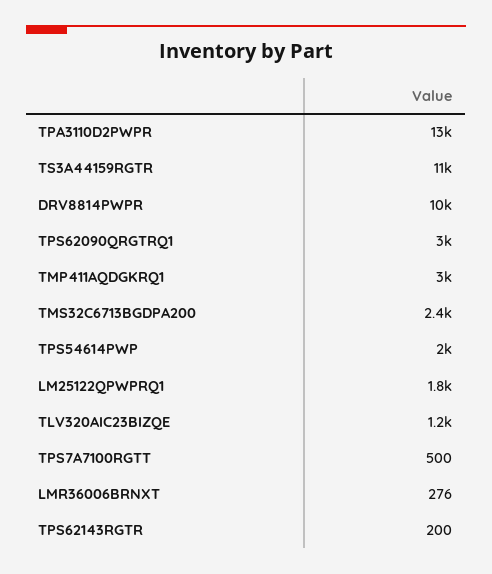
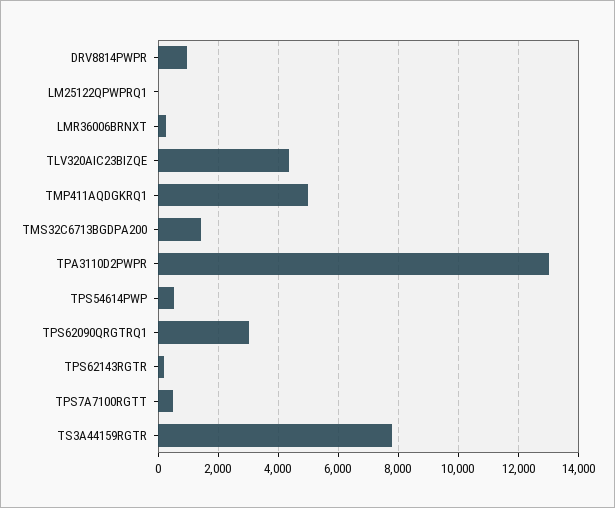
TS3A44159RGTR: 11000 -> 7800
DRV8814PWPR: 10000 -> 1000
TMP411AQDGKRQ1: 3000 -> 5000
TMS32C6713BGDPA200: 2400 -> 1400
TPS54614PWP: 2000 -> 600
LM25122QPWPRQ1: 1800 -> 0
TLV320AIC23BIZQE: 1200 -> 4400

